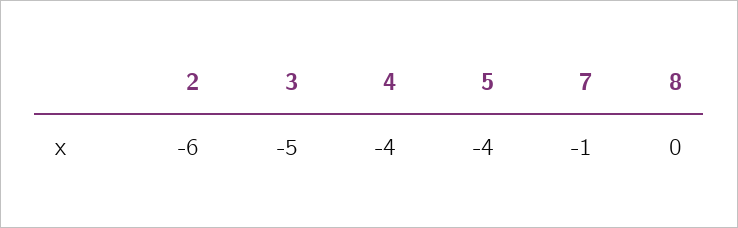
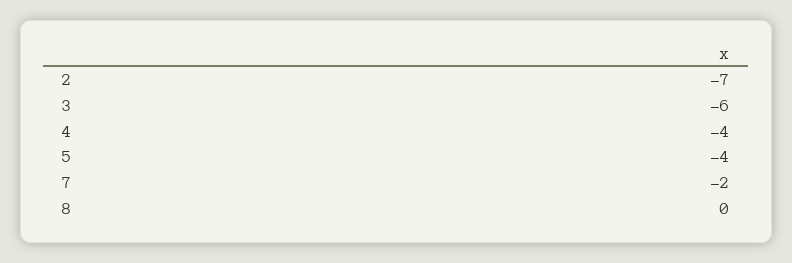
2: -6 -> -7
3: -5 -> -6
7: -1 -> -2

